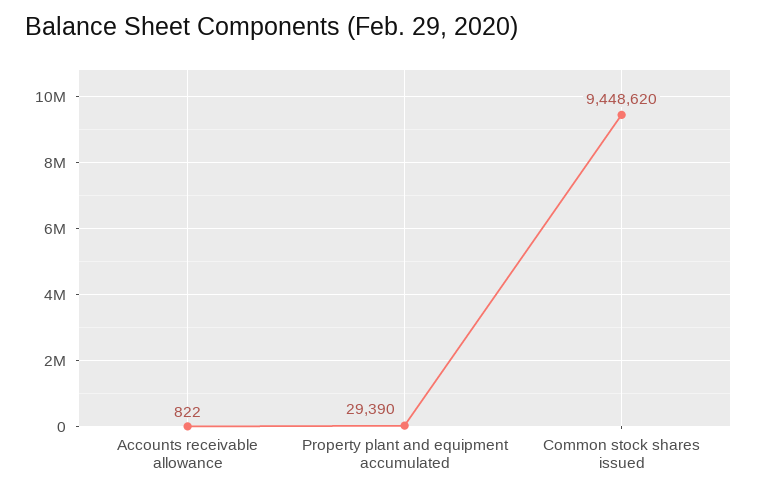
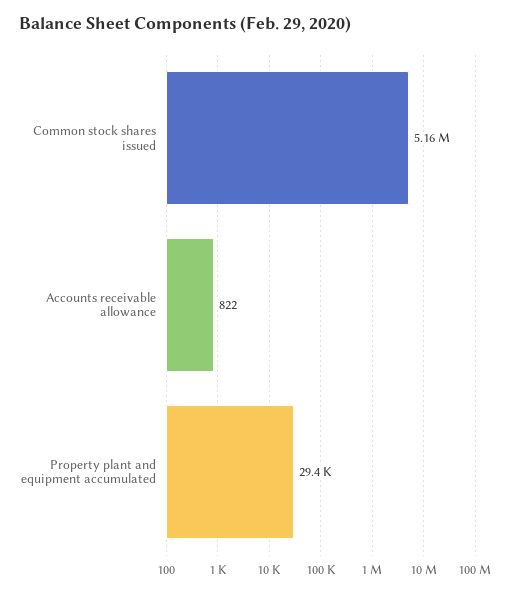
Common stock shares issued: 9448620 -> 5160000

